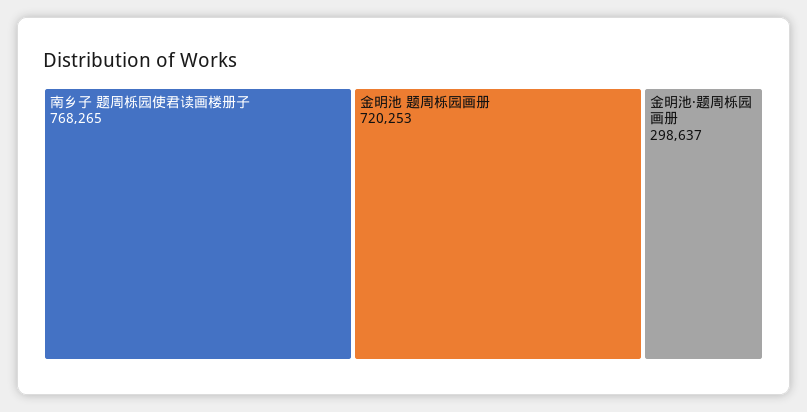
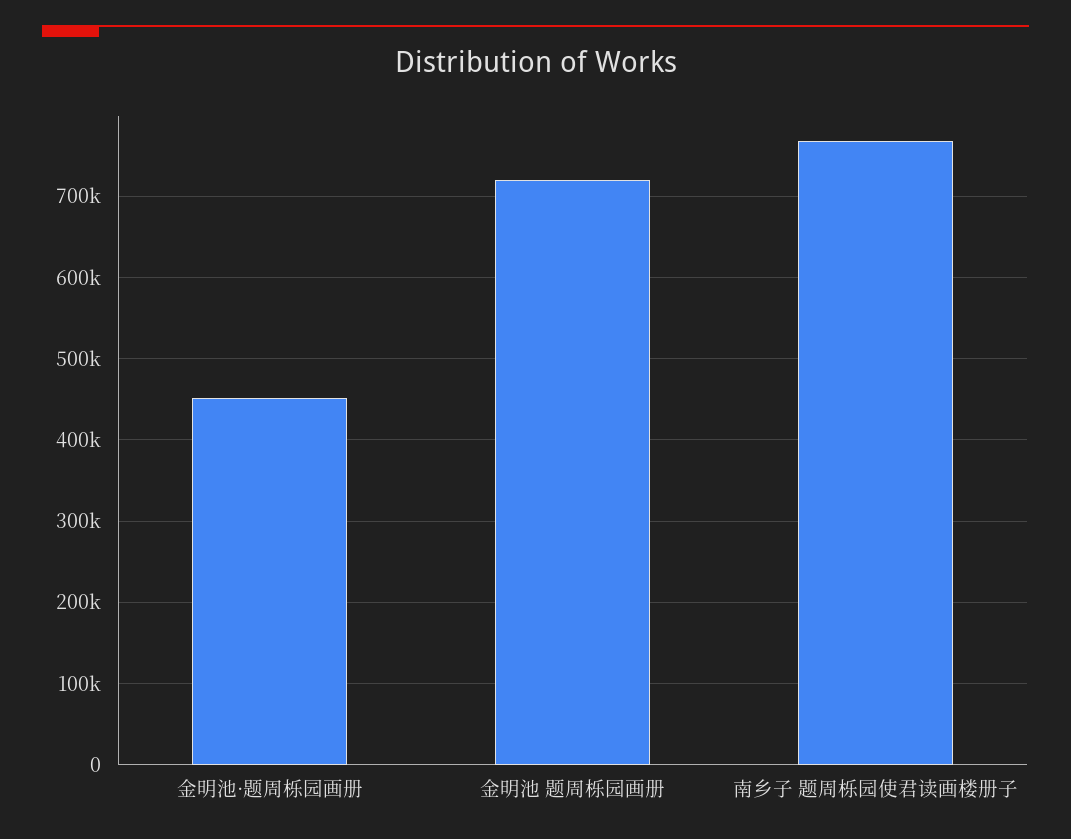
金明池·题周栎园画册: 298637 -> 450000

